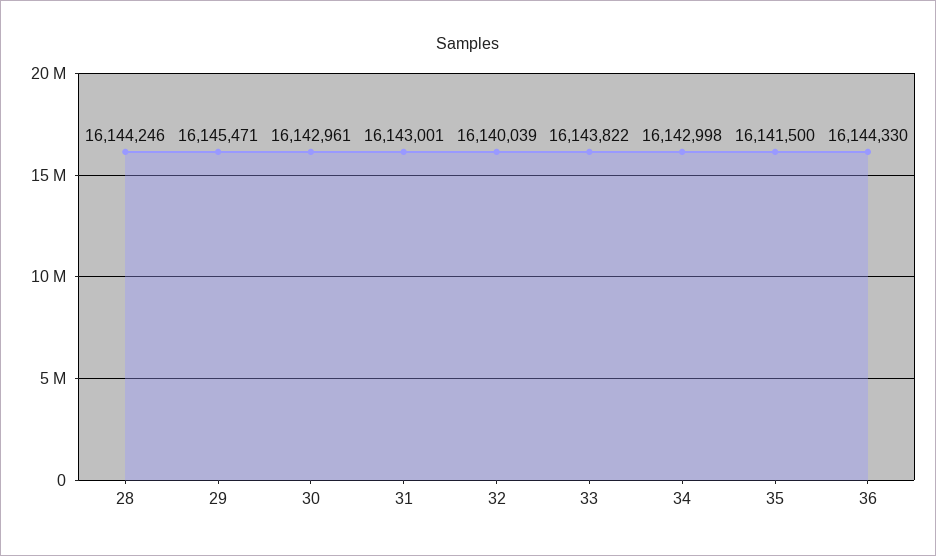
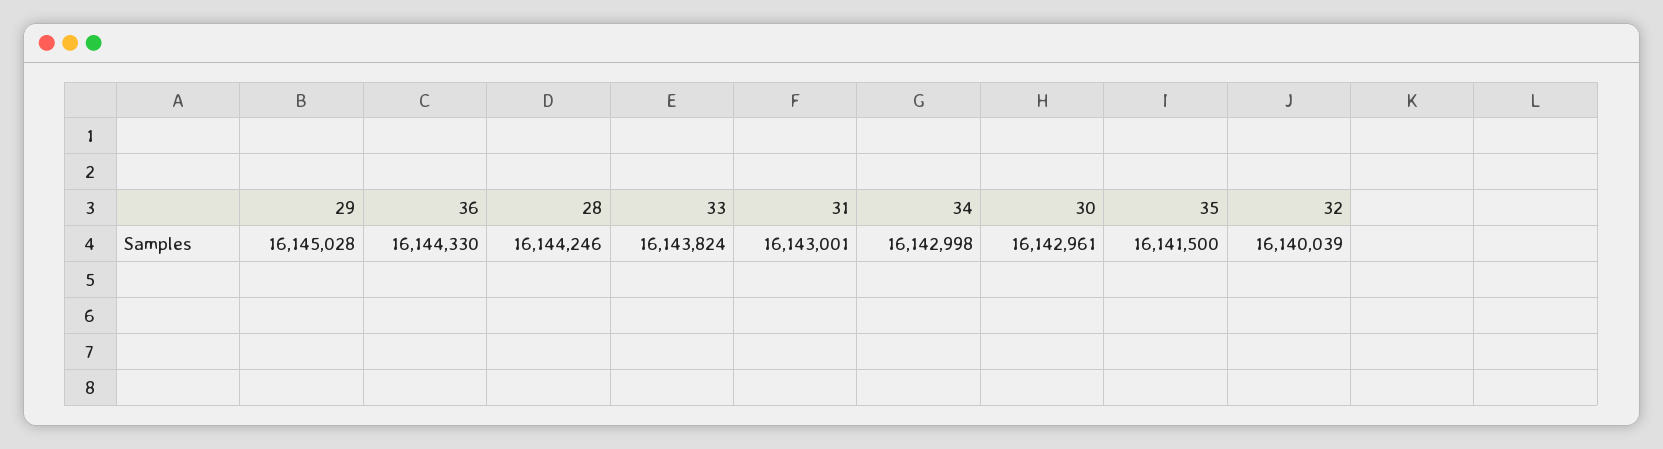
29: 16145471 -> 16145028
33: 16143822 -> 16143824

